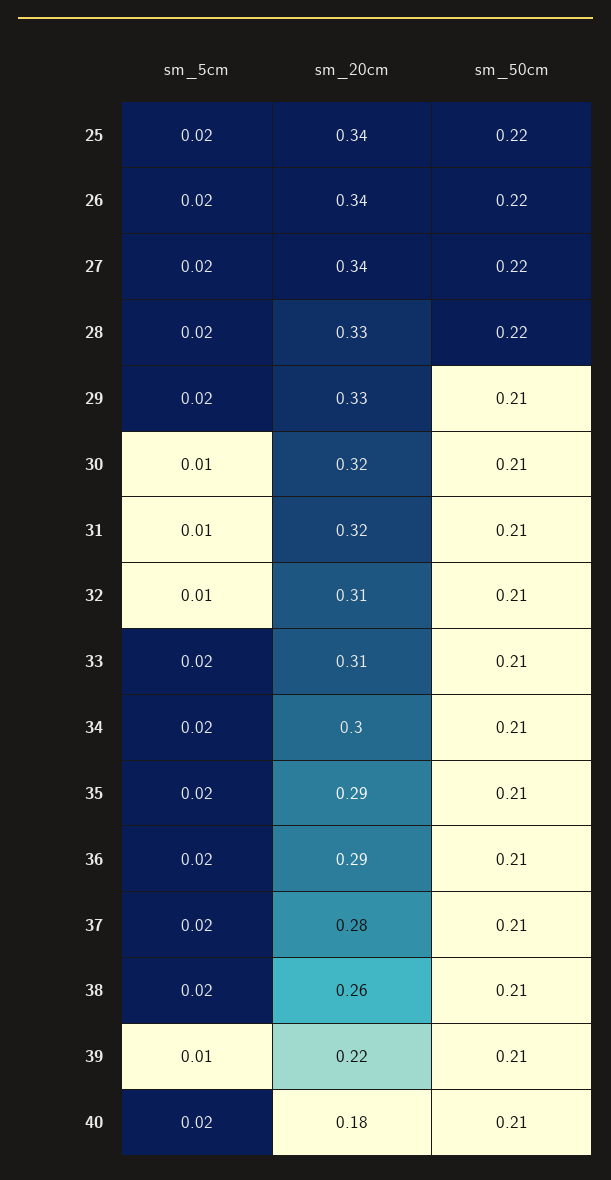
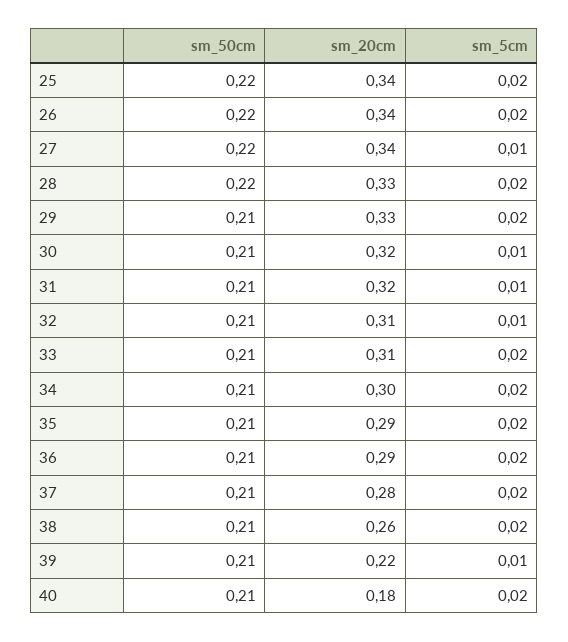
sm_5cm, 27: 0.02 -> 0.01

